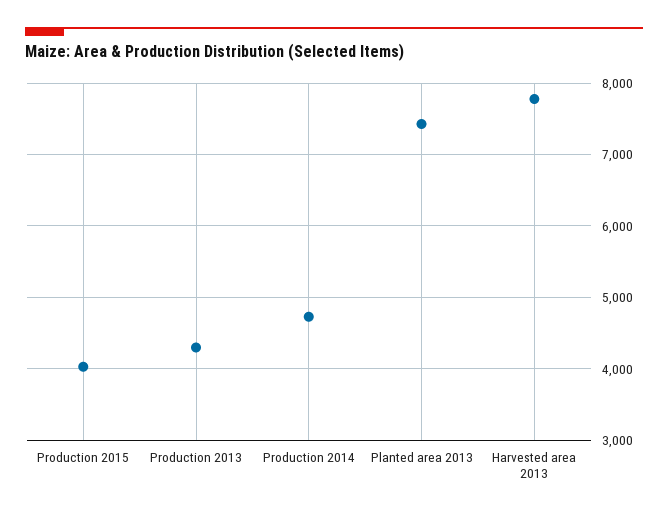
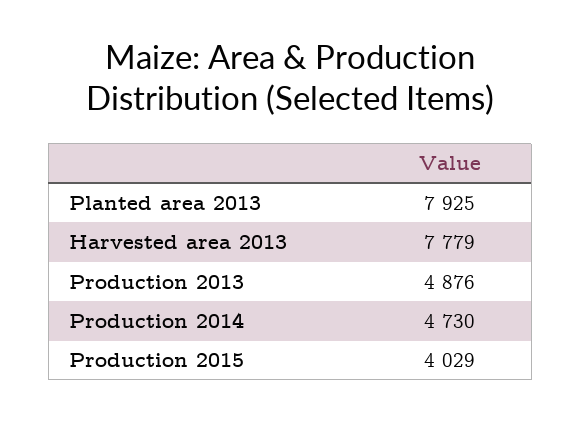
Production 2013: 4300 -> 4876
Planted area 2013: 7400 -> 7925

